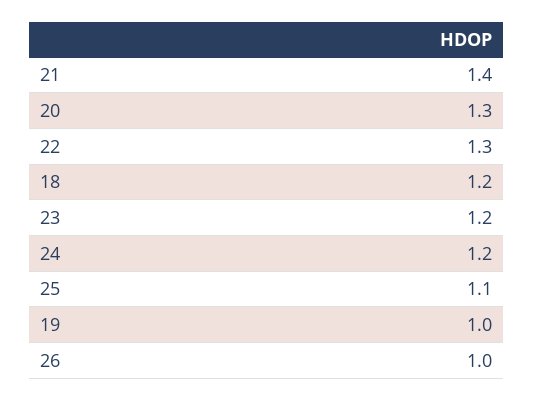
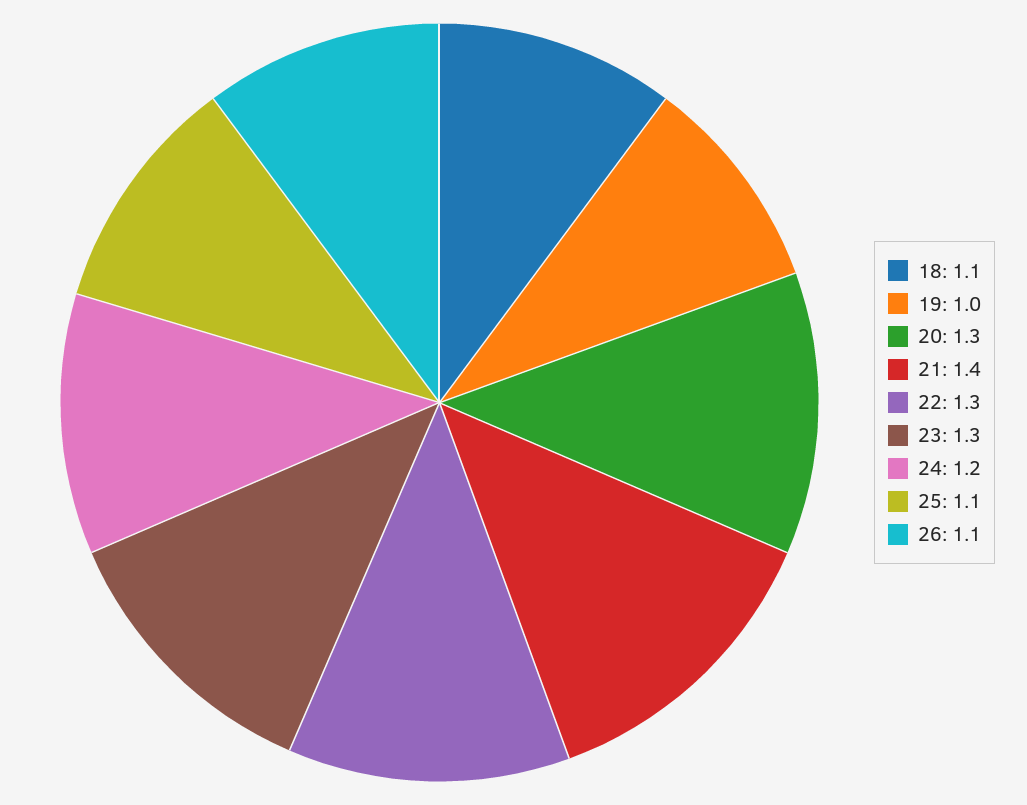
18: 1.2 -> 1.1
23: 1.2 -> 1.3
26: 1 -> 1.1

